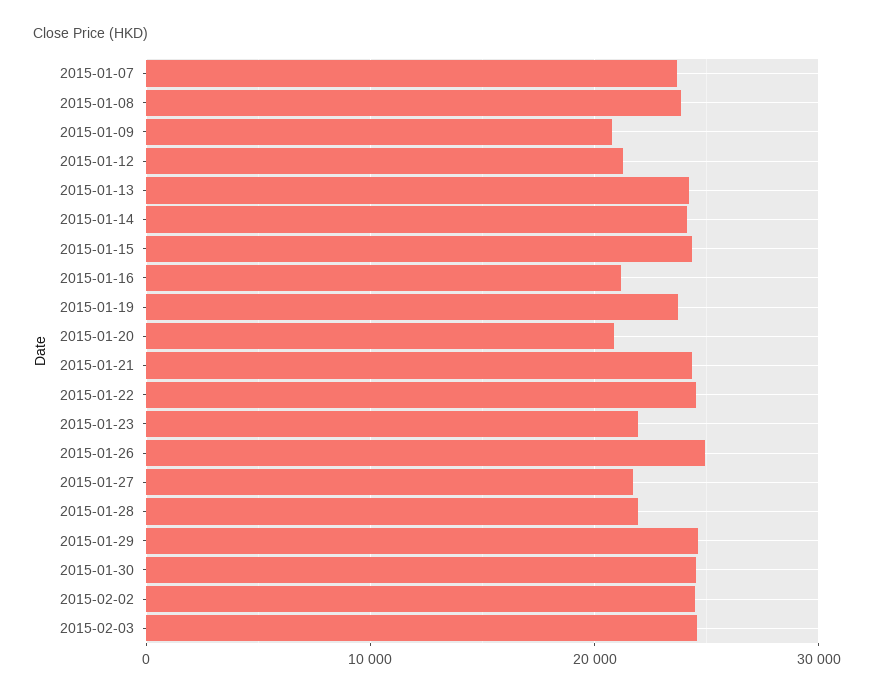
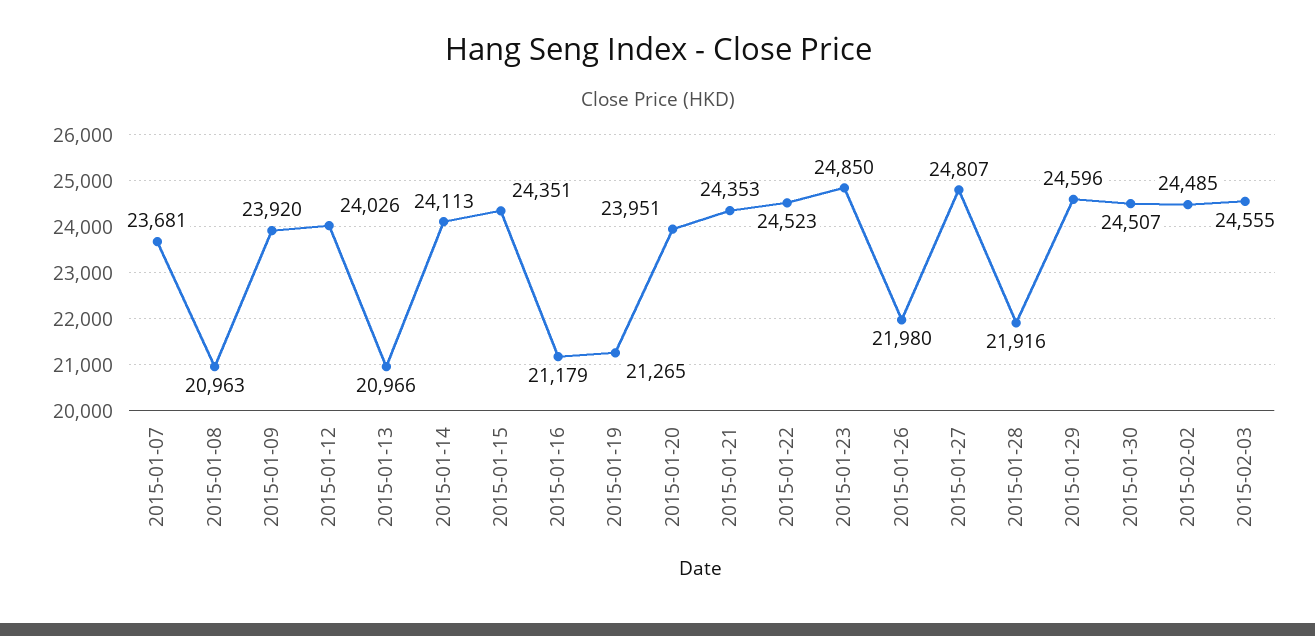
2015-01-08: 24000 -> 20963
2015-01-09: 21000 -> 23920
2015-01-12: 21000 -> 24026
2015-01-13: 24000 -> 20966
2015-01-19: 24000 -> 21265
2015-01-20: 21000 -> 23951
2015-01-23: 22000 -> 24850
2015-01-26: 25000 -> 21980
2015-01-27: 22000 -> 24807

